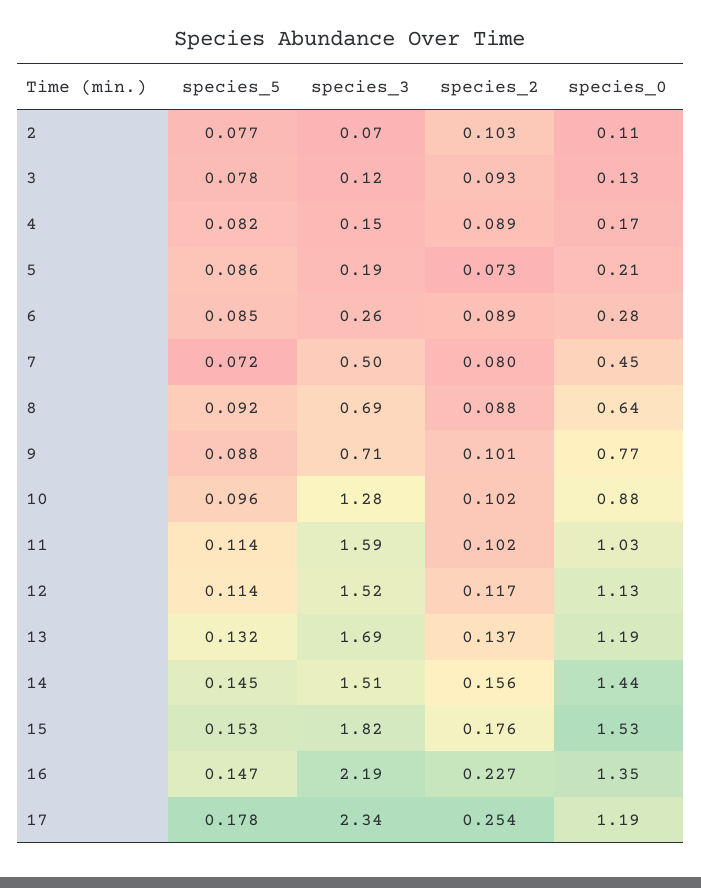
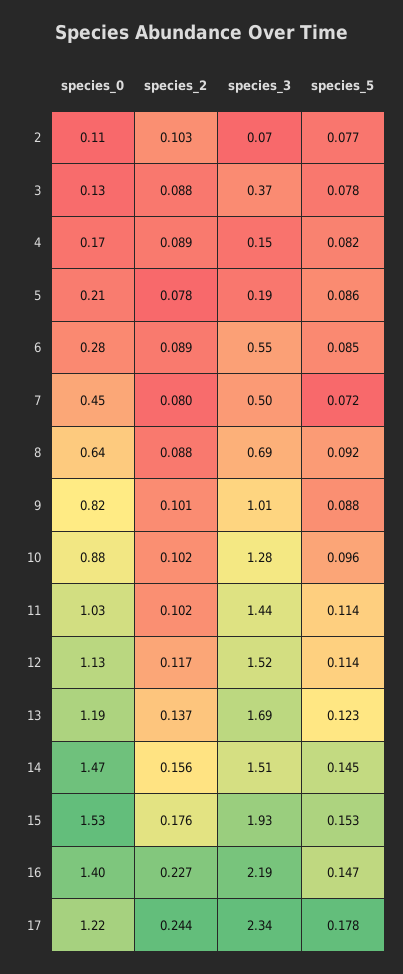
species_3, 3: 0.12 -> 0.37
species_2, 3: 0.093 -> 0.088
species_2, 5: 0.073 -> 0.078
species_3, 6: 0.26 -> 0.55
species_3, 9: 0.71 -> 1.01
species_0, 9: 0.77 -> 0.82
species_3, 11: 1.59 -> 1.44
species_5, 13: 0.132 -> 0.123
species_0, 14: 1.44 -> 1.47
species_3, 15: 1.82 -> 1.93
species_0, 16: 1.35 -> 1.4
species_2, 17: 0.254 -> 0.244
species_0, 17: 1.19 -> 1.22

